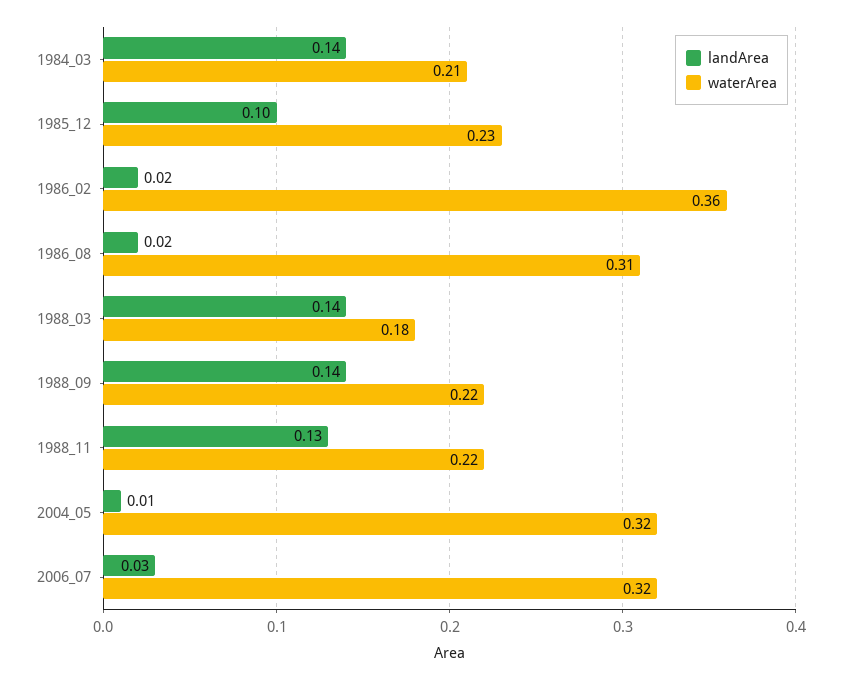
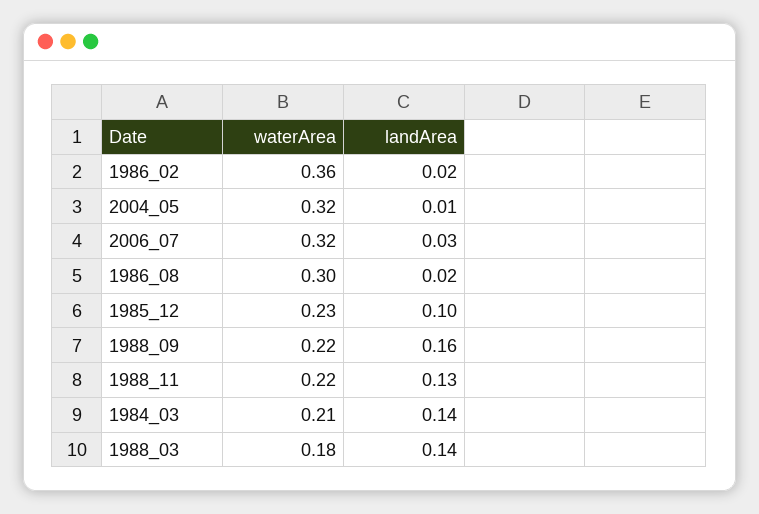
waterArea, 1986_08: 0.31 -> 0.3
landArea, 1988_09: 0.14 -> 0.16

